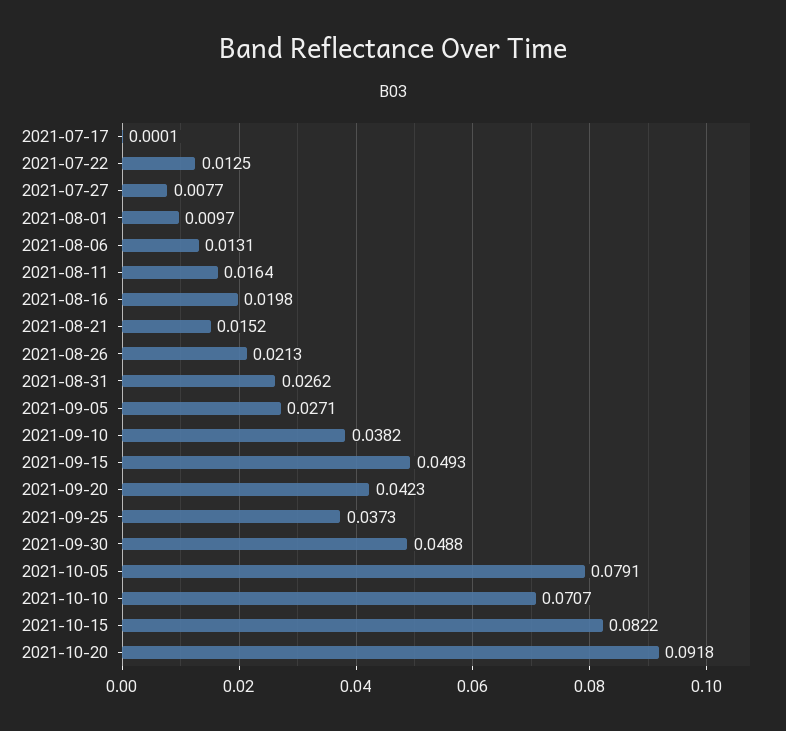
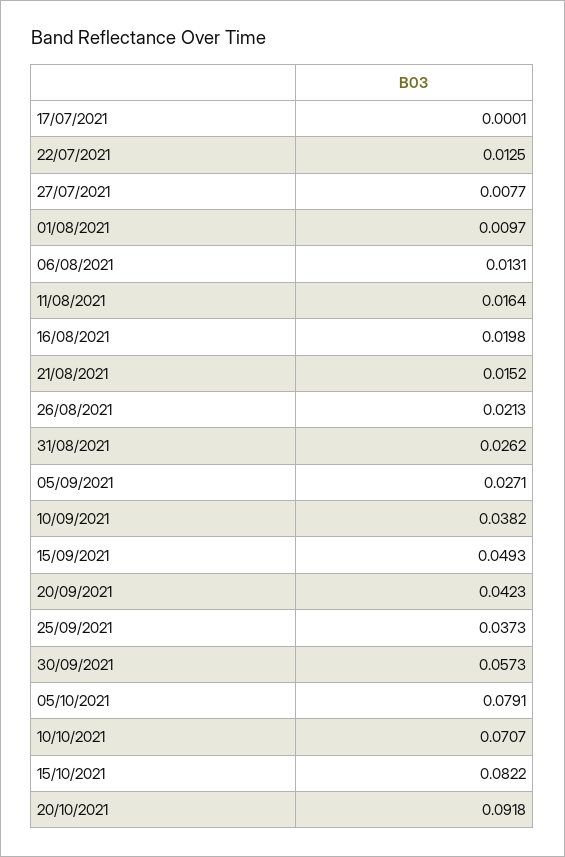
2021-09-30: 0.0488 -> 0.0573

